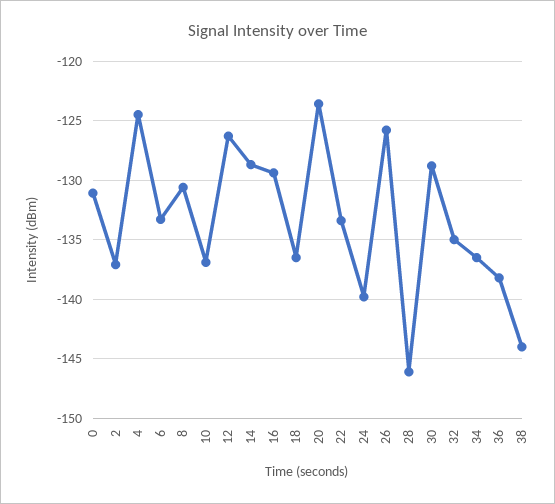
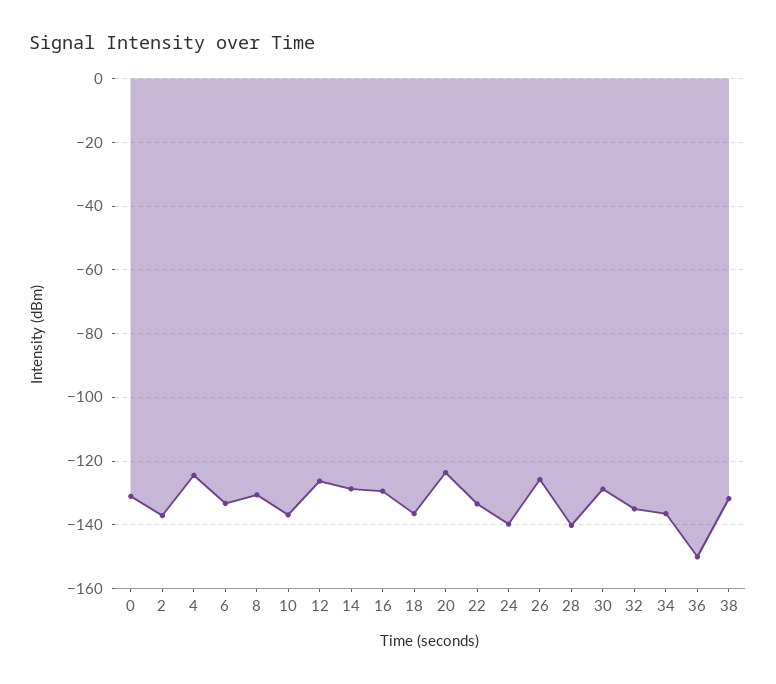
28: -146 -> -140
36: -138 -> -150
38: -144 -> -132

